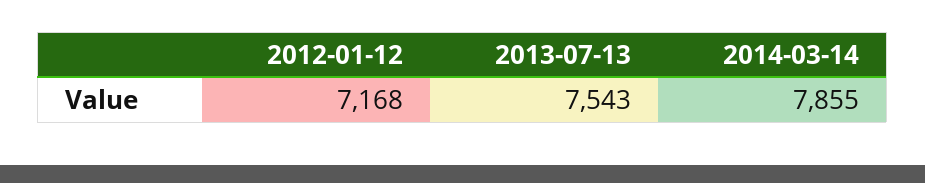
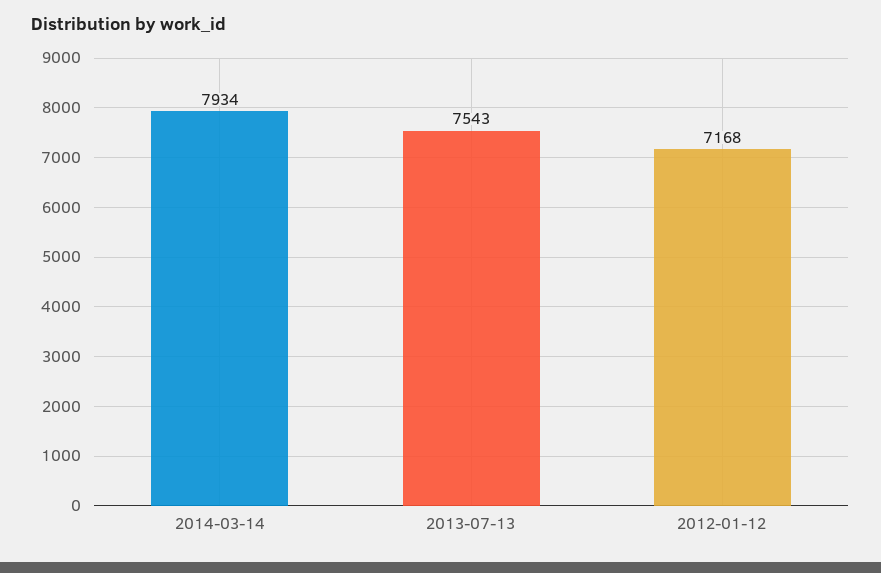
2014-03-14: 7855 -> 7934

